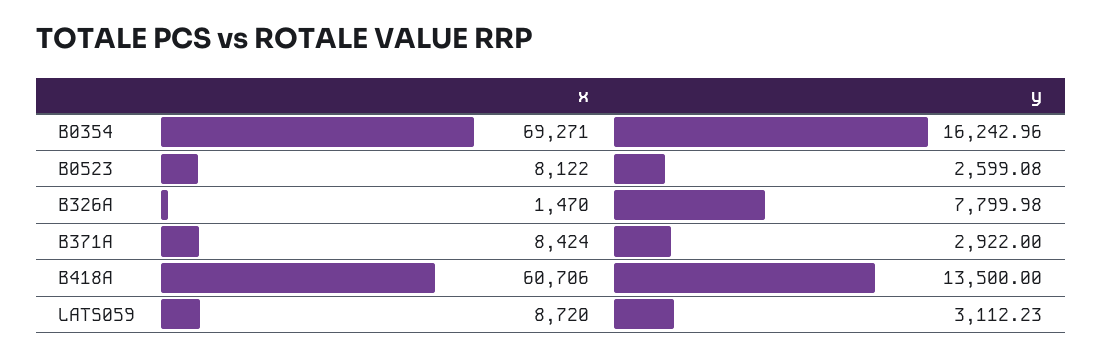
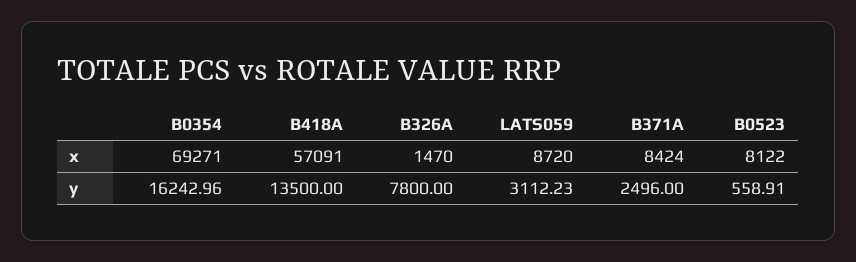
y, B0523: 2599.08 -> 558.91
y, B326A: 7799.98 -> 7800
y, B371A: 2922 -> 2496
x, B418A: 60706 -> 57091

